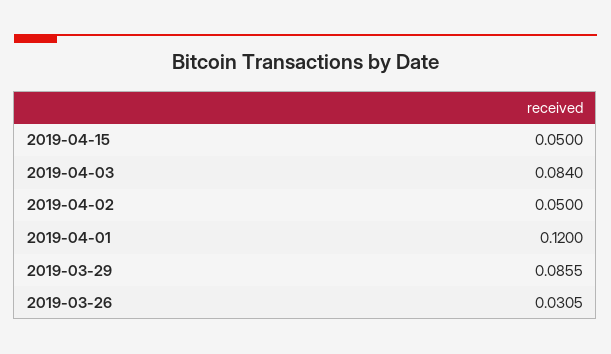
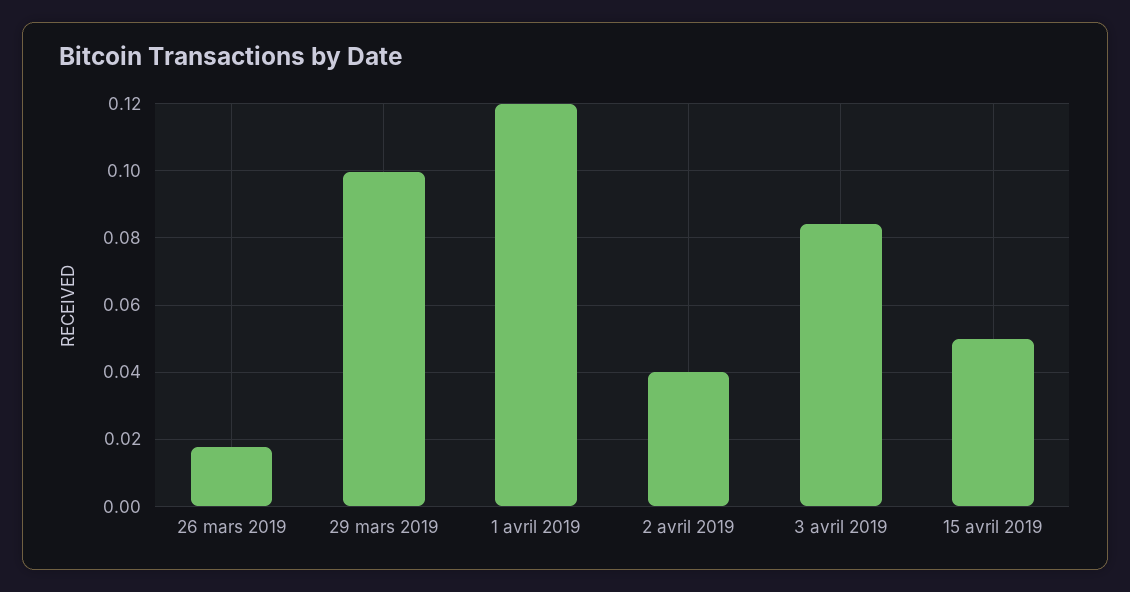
2019-04-02: 0.05 -> 0.04
2019-03-29: 0.0855 -> 0.1
2019-03-26: 0.0305 -> 0.018

